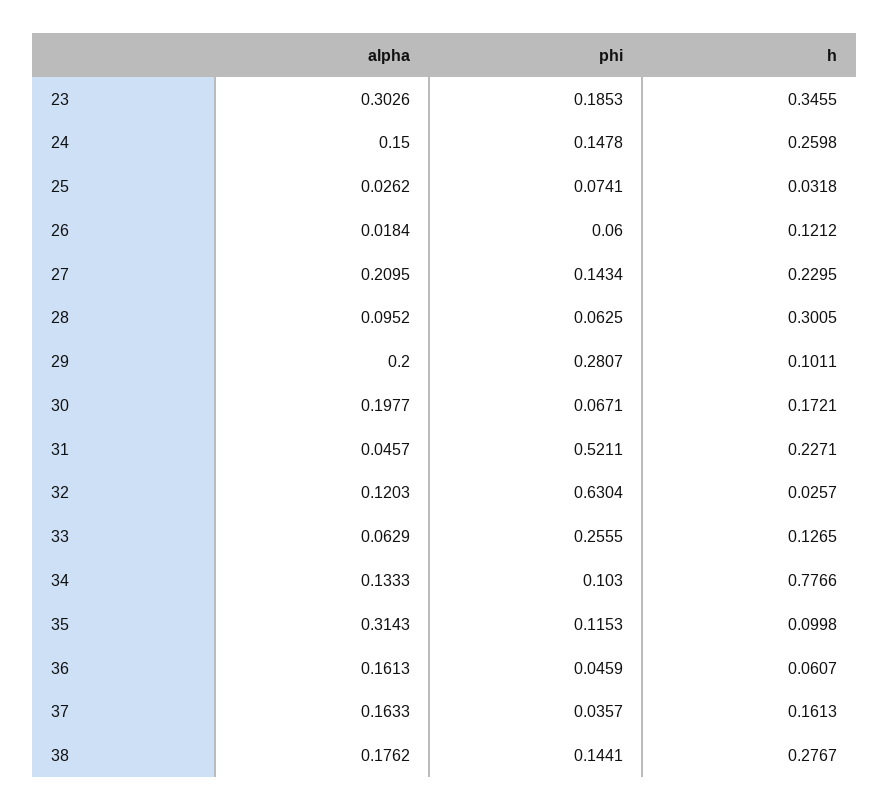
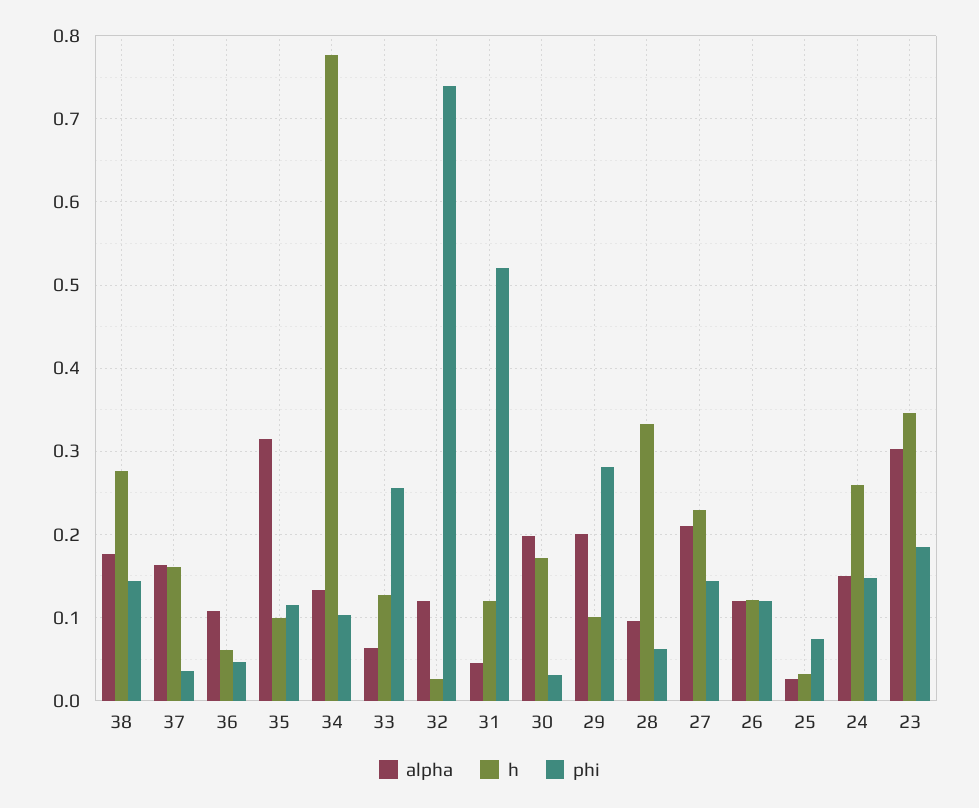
alpha, 26: 0.0184 -> 0.12
phi, 26: 0.06 -> 0.12
h, 28: 0.3005 -> 0.33
phi, 30: 0.0671 -> 0.03
h, 31: 0.2271 -> 0.12
phi, 32: 0.6304 -> 0.74
alpha, 36: 0.1613 -> 0.11

